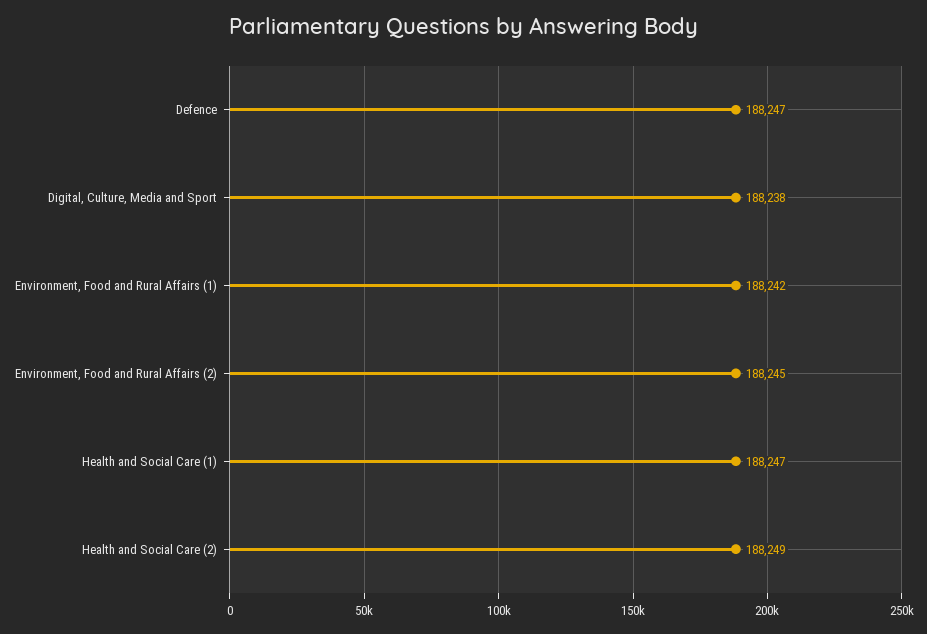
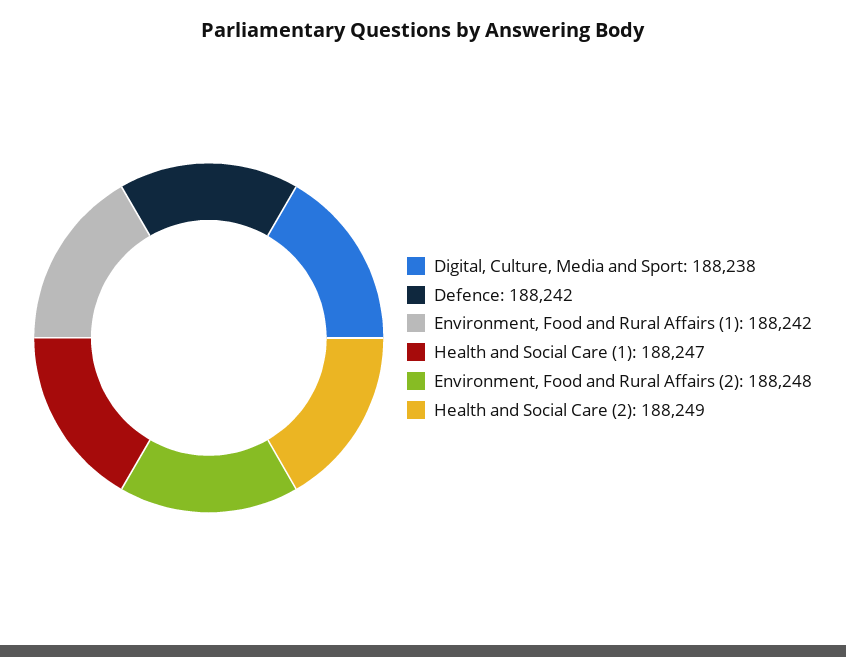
Defence: 188247 -> 188242
Environment, Food and Rural Affairs (2): 188245 -> 188248

